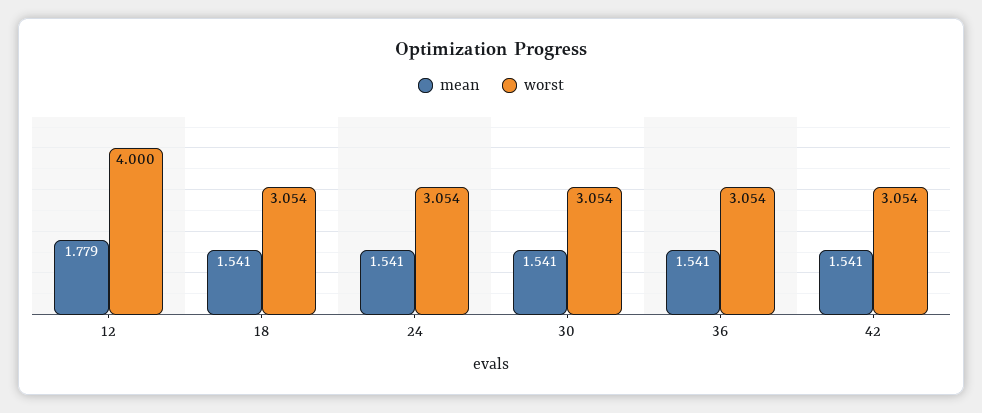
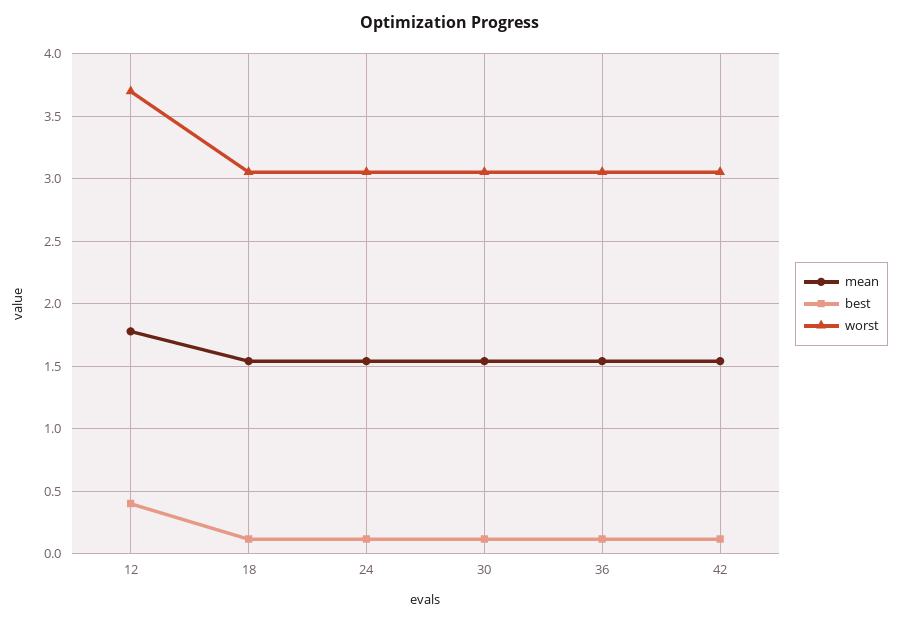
worst, 12: 4 -> 3.7
best, 12: none -> 0.4
best, 18: none -> 0.1
best, 24: none -> 0.1
best, 30: none -> 0.1
best, 36: none -> 0.1
best, 42: none -> 0.1

